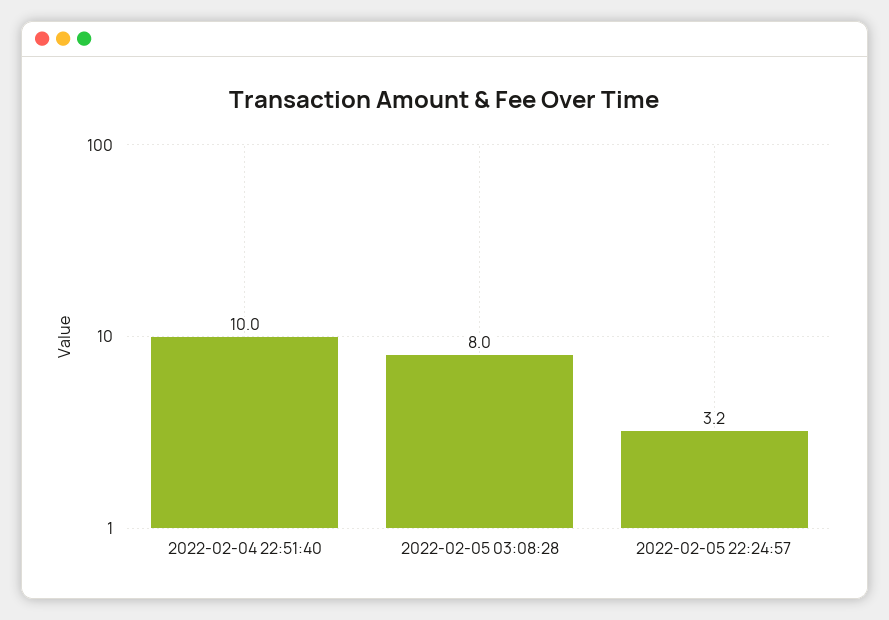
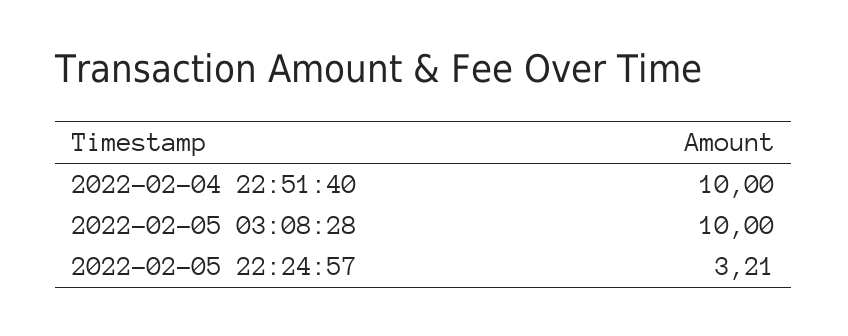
2022-02-05 03:08:28: 8 -> 10

